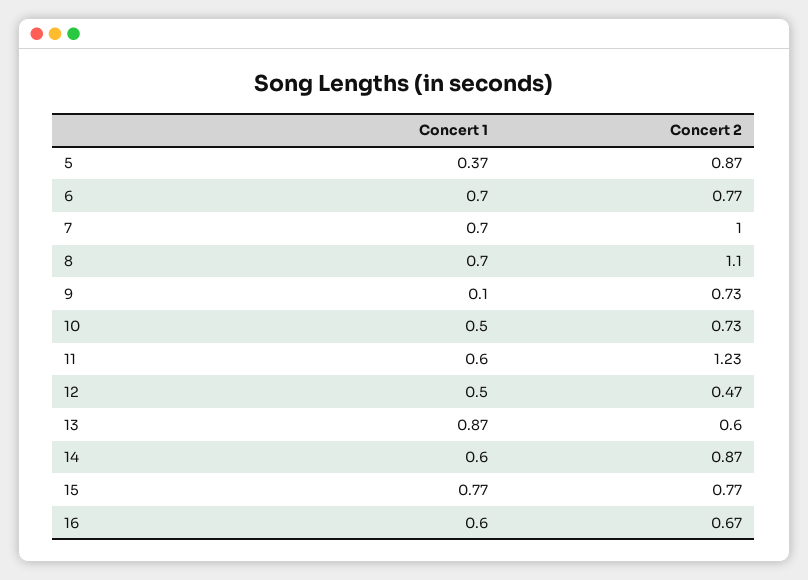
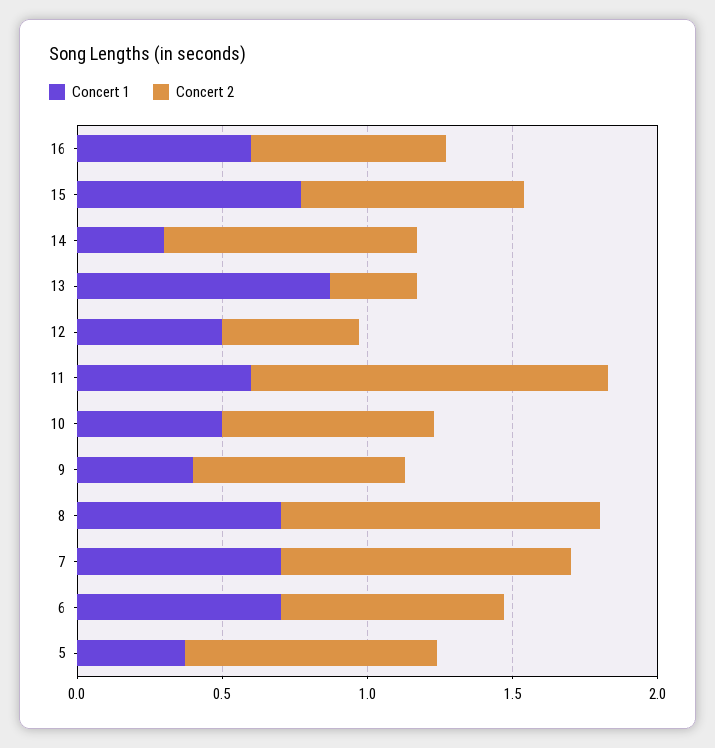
Concert 1, 9: 0.1 -> 0.4
Concert 2, 13: 0.6 -> 0.3
Concert 1, 14: 0.6 -> 0.3

